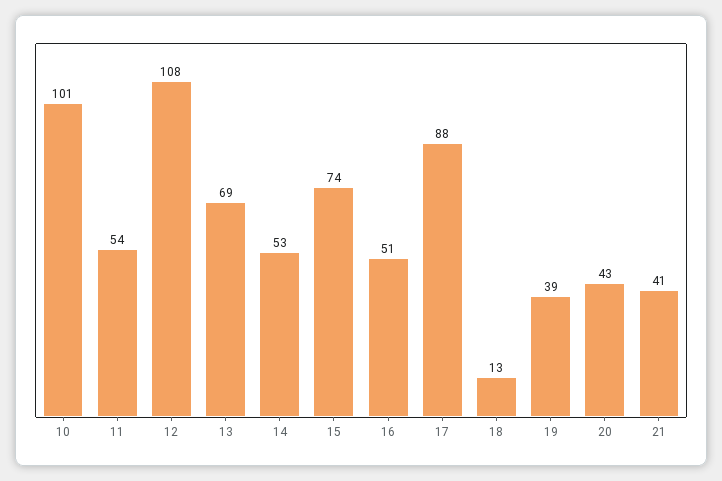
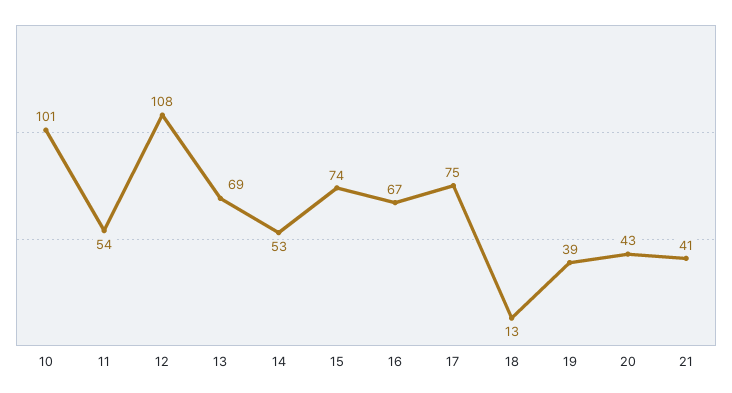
16: 51 -> 67
17: 88 -> 75

